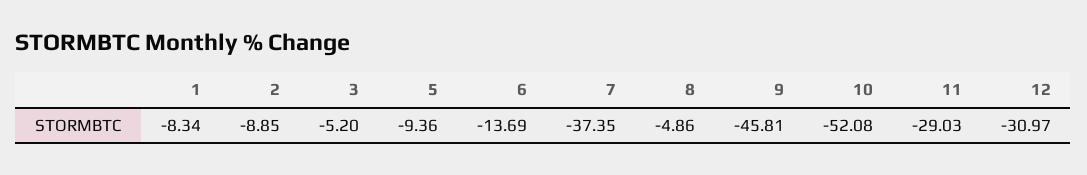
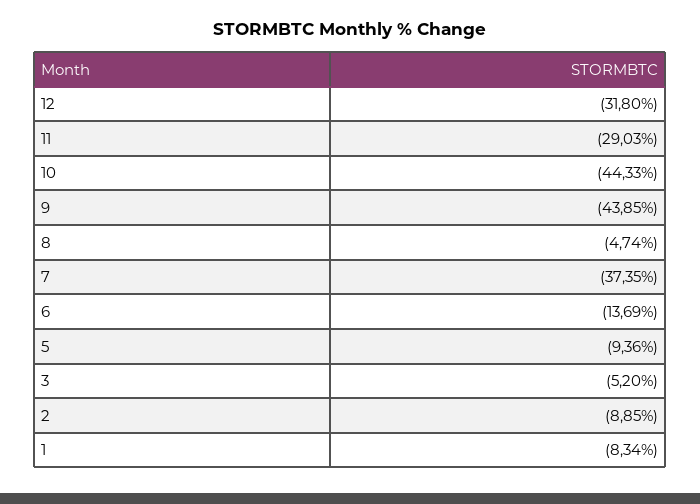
8: -4.86 -> -4.74
9: -45.81 -> -43.85
10: -52.08 -> -44.33
12: -30.97 -> -31.8

